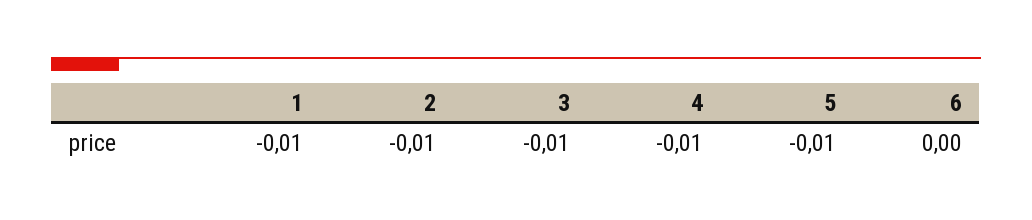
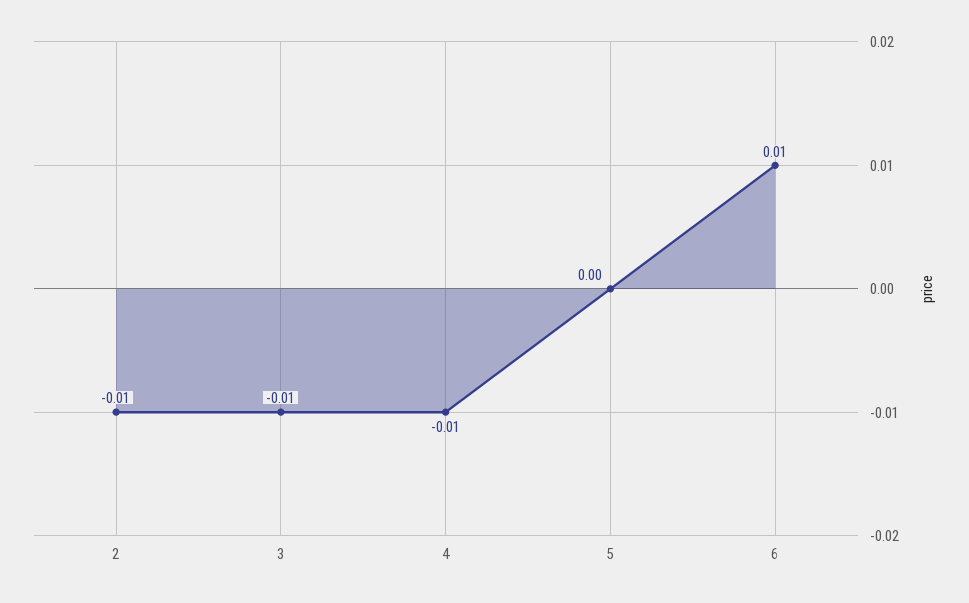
1: -0.01 -> none
5: -0.01 -> 0
6: 0 -> 0.01

